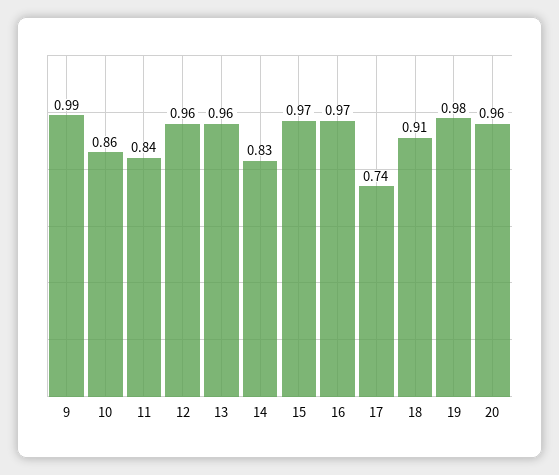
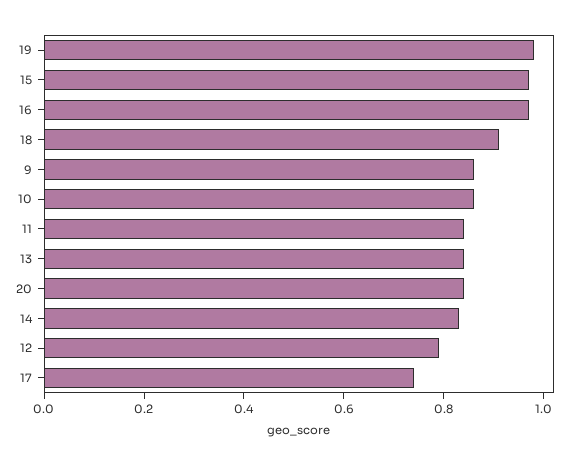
9: 0.99 -> 0.85
12: 0.96 -> 0.8
13: 0.96 -> 0.85
20: 0.96 -> 0.85

